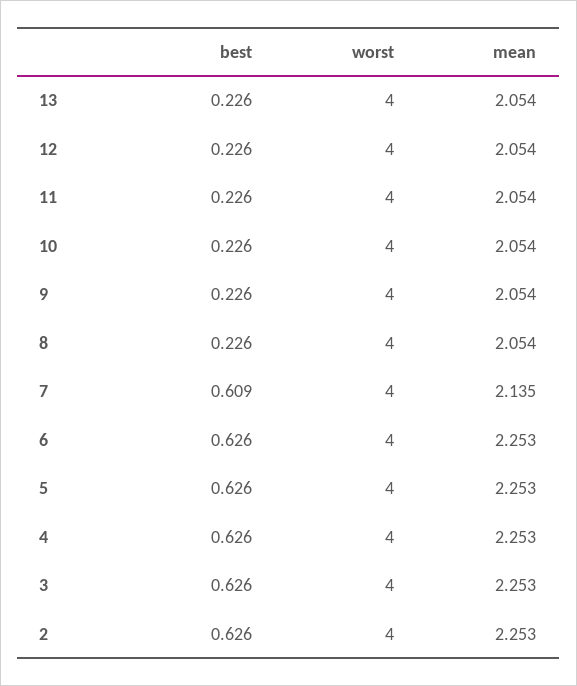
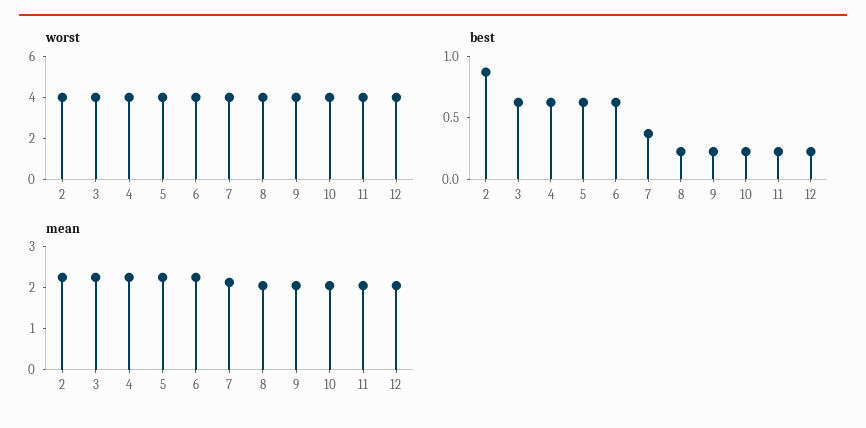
best, 13: 0.226 -> none
worst, 13: 4 -> none
mean, 13: 2.054 -> none
best, 7: 0.609 -> 0.4
best, 2: 0.626 -> 0.9

